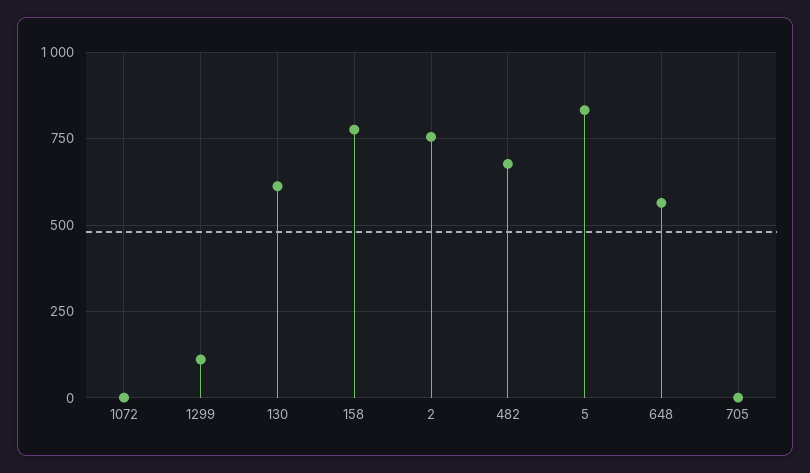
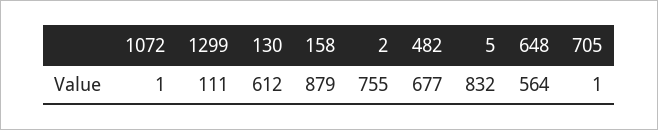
158: 775 -> 879

